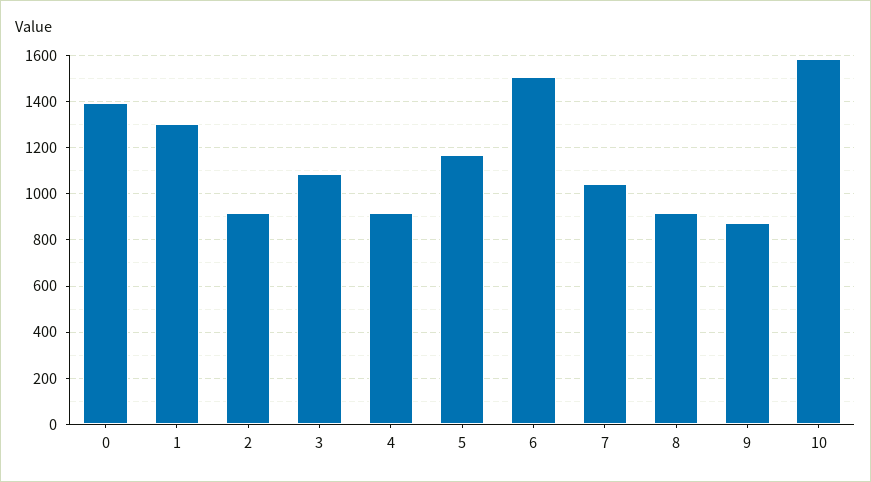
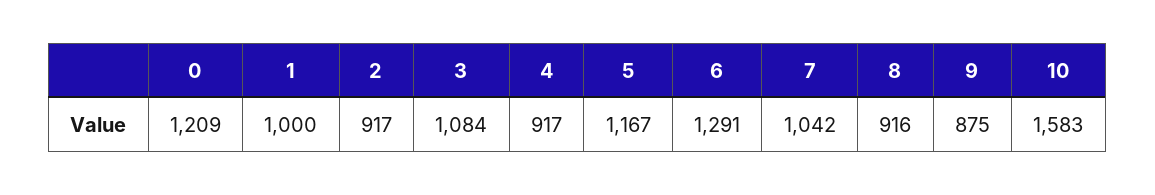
0: 1400 -> 1209
1: 1300 -> 1000
6: 1500 -> 1291

